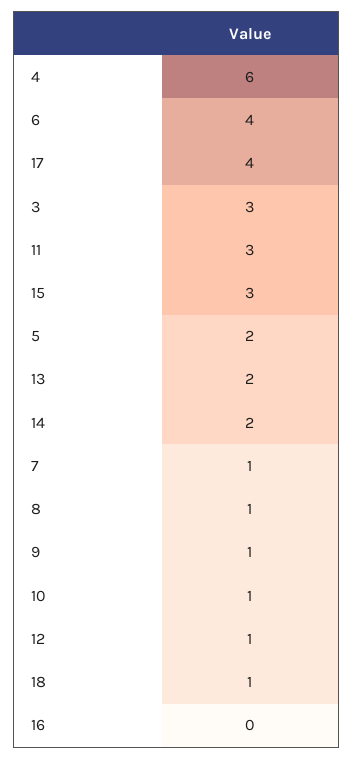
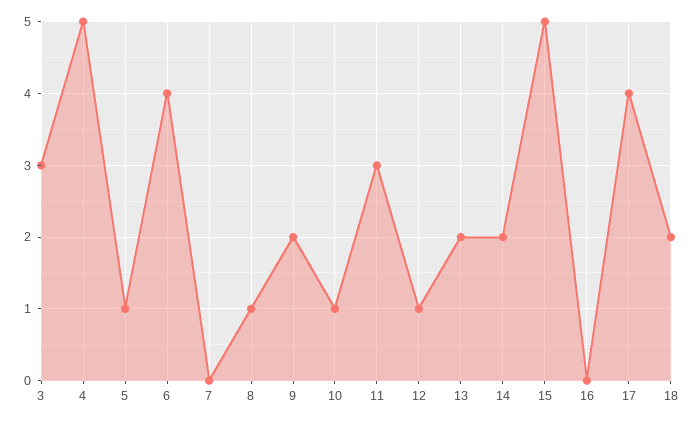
4: 6 -> 5
15: 3 -> 5
5: 2 -> 1
7: 1 -> 0
9: 1 -> 2
18: 1 -> 2

